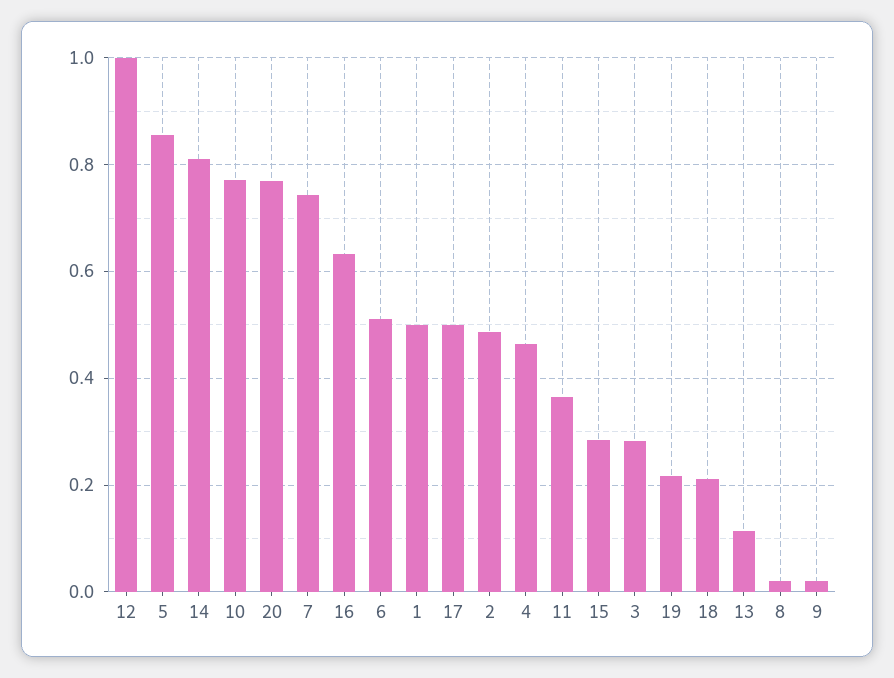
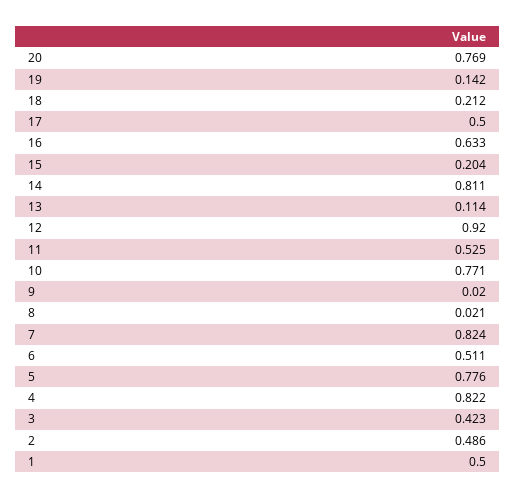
12: 1 -> 0.92
5: 0.86 -> 0.776
7: 0.74 -> 0.824
4: 0.46 -> 0.822
11: 0.36 -> 0.525
15: 0.28 -> 0.204
3: 0.28 -> 0.423
19: 0.22 -> 0.142

